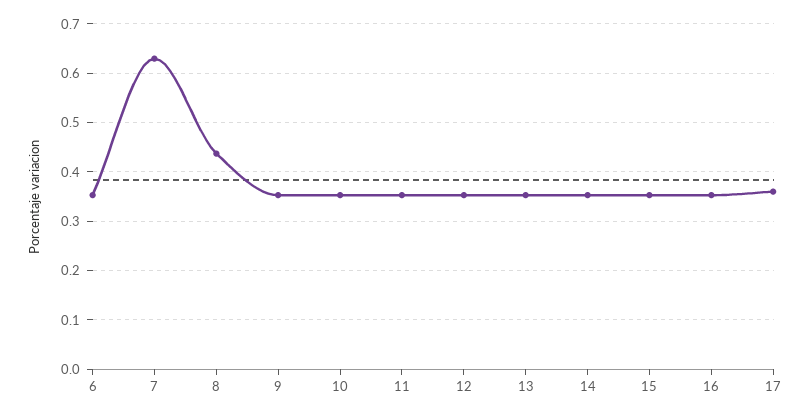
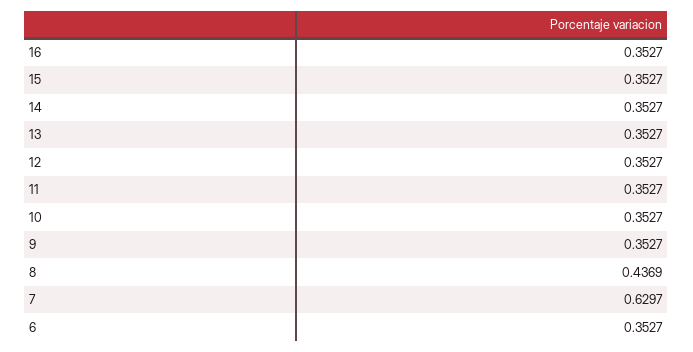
17: 0.36 -> none

